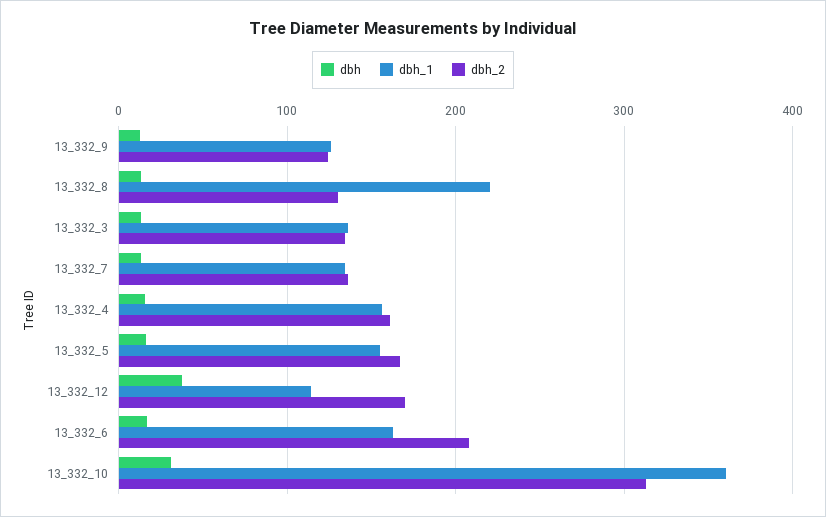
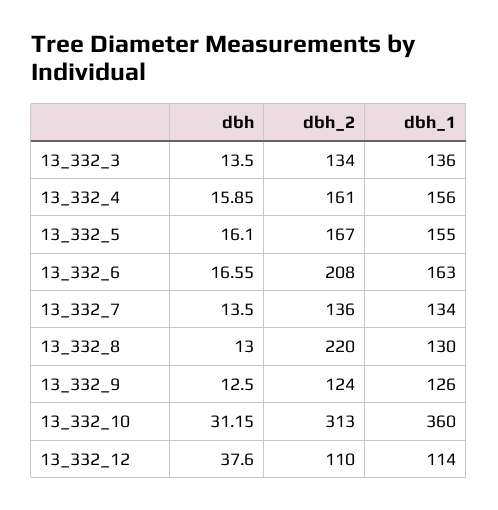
dbh_1, 13_332_8: 220 -> 130
dbh_2, 13_332_8: 130 -> 220
dbh_2, 13_332_12: 170 -> 110

